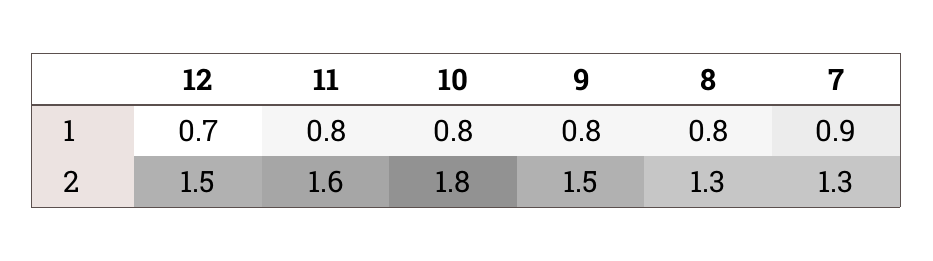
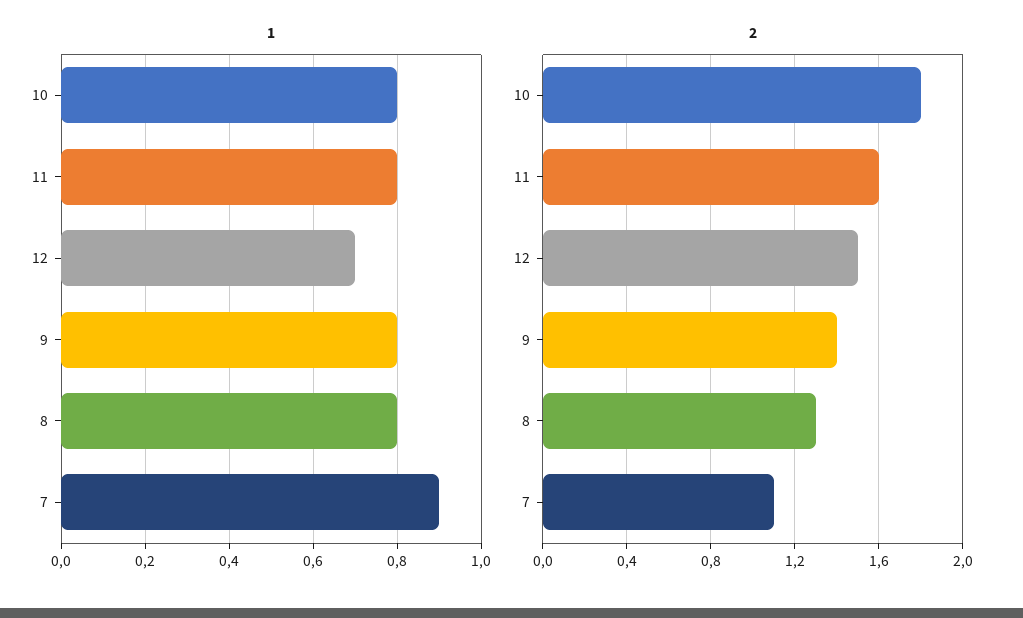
2, 9: 1.5 -> 1.4
2, 7: 1.3 -> 1.1

